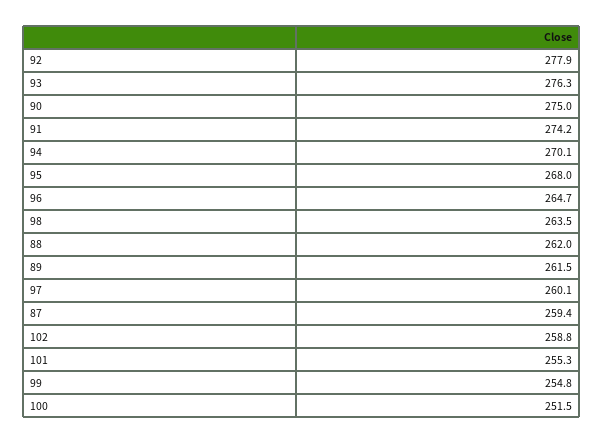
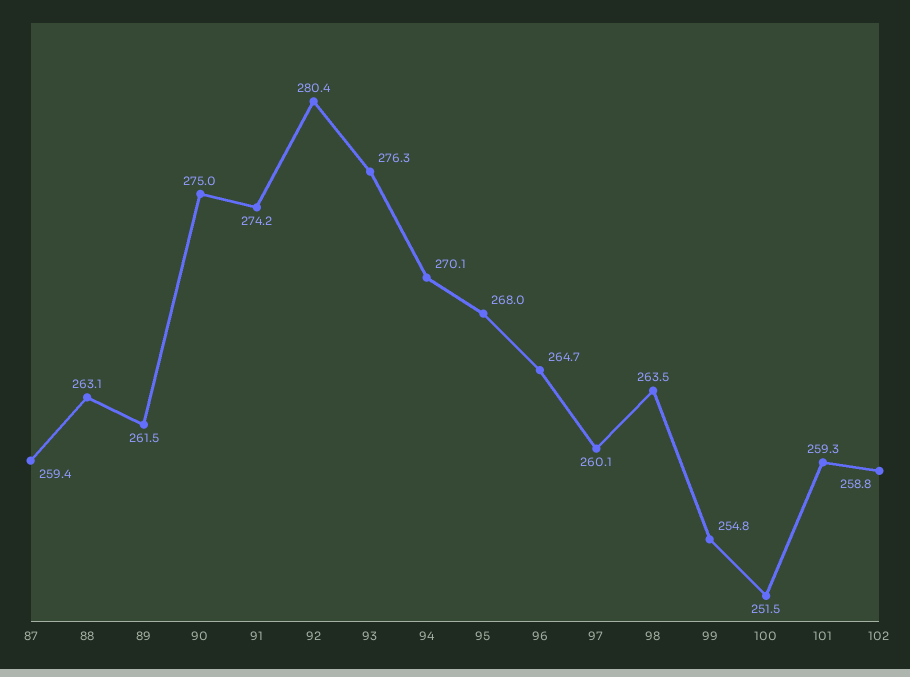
92: 277.9 -> 280.4
88: 262 -> 263.1
101: 255.3 -> 259.3

